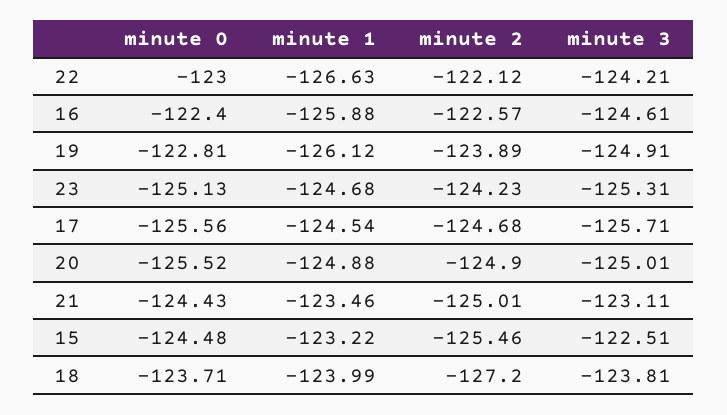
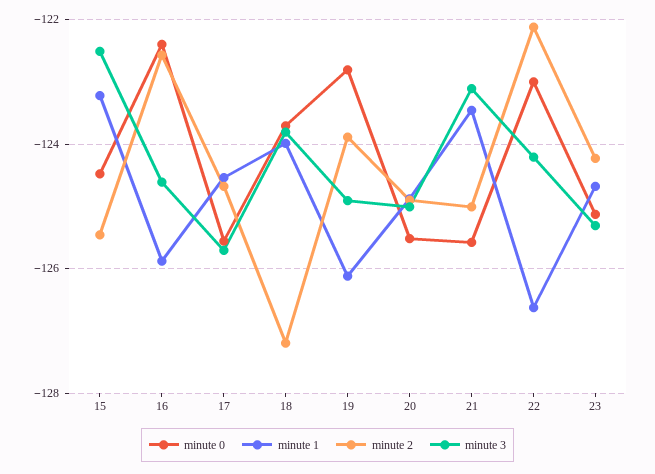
minute 0, 21: -124.43 -> -125.6

